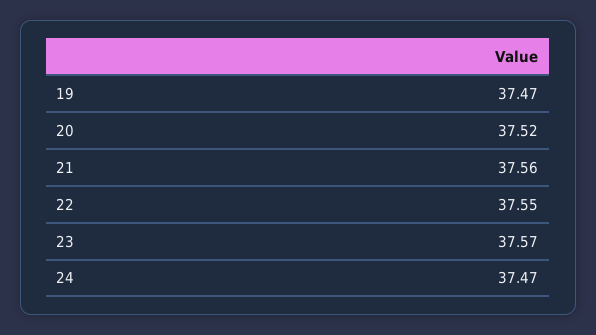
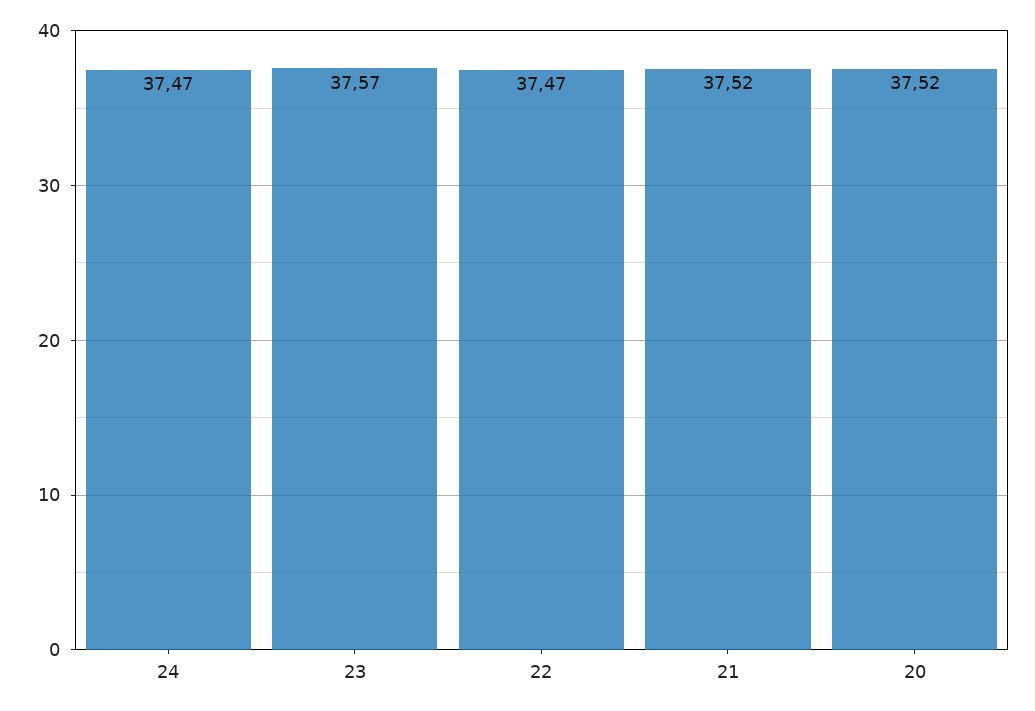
19: 37.47 -> none
21: 37.56 -> 37.52
22: 37.55 -> 37.47

